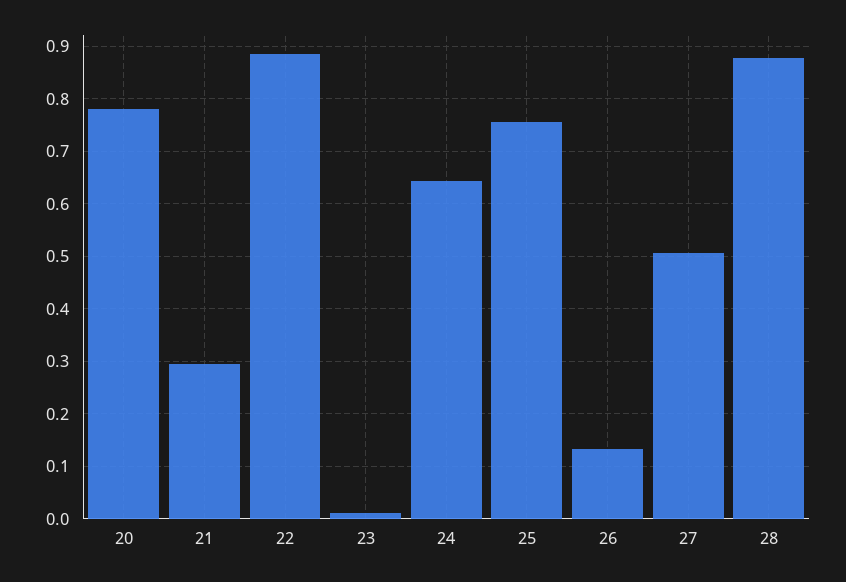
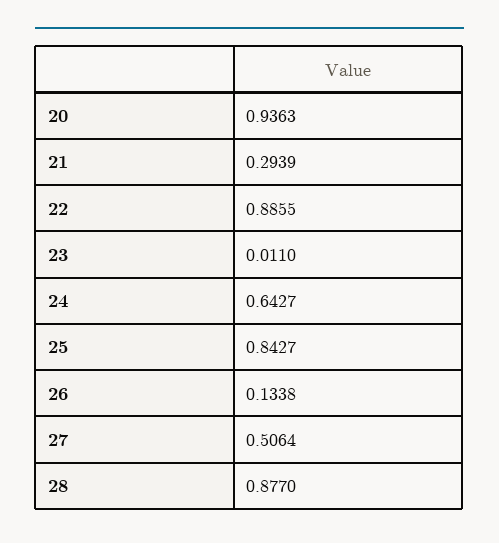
20: 0.78 -> 0.9363
25: 0.76 -> 0.8427

